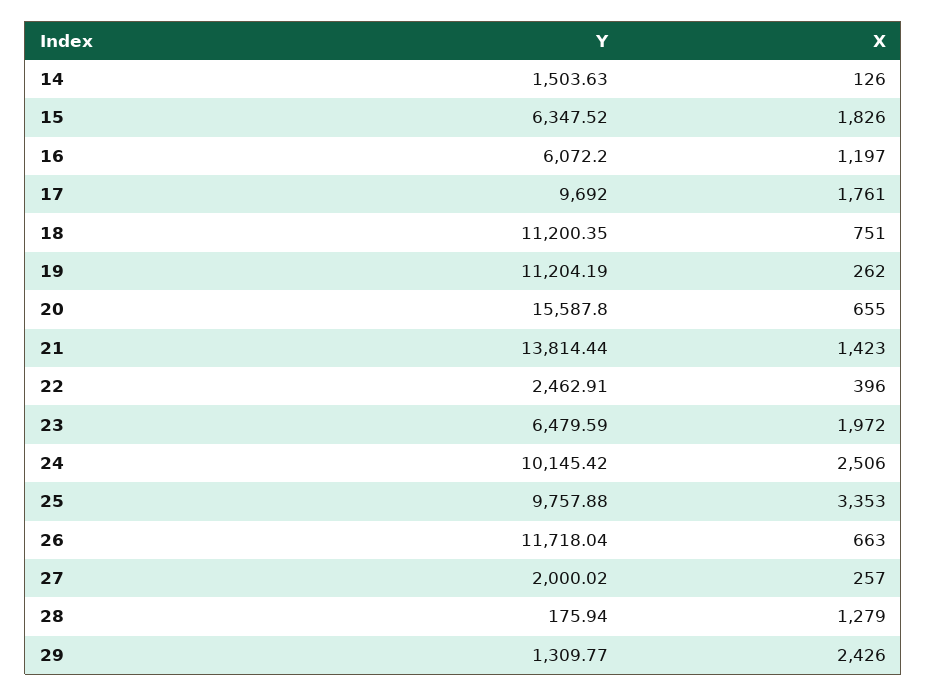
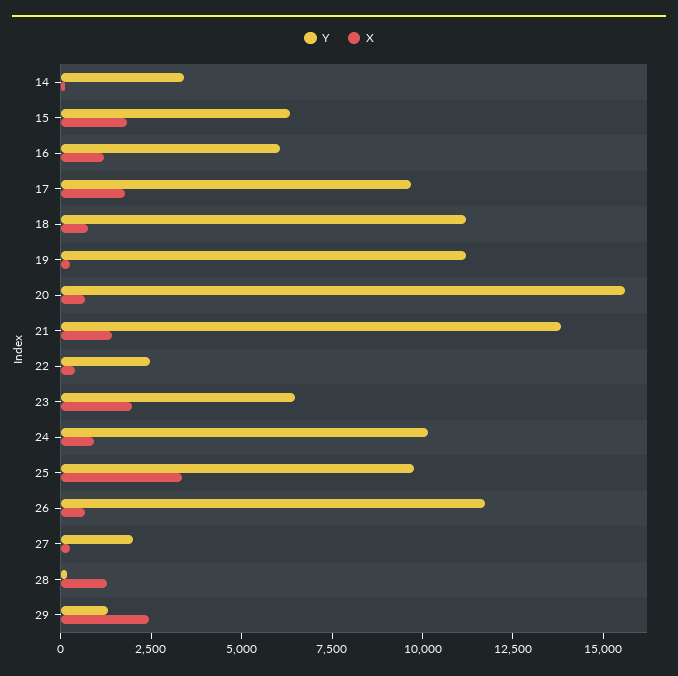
Y, 14: 1503.63 -> 3500
X, 24: 2506 -> 1000

